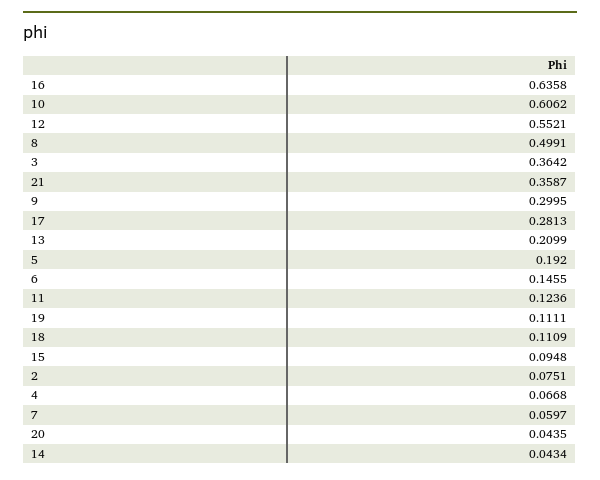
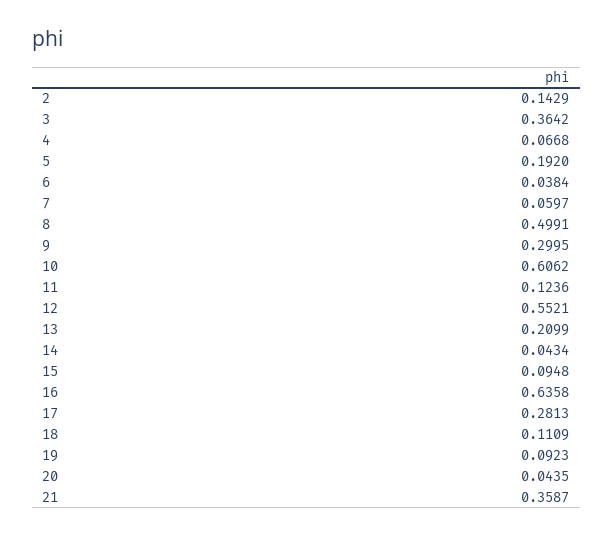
6: 0.1455 -> 0.0384
19: 0.1111 -> 0.0923
2: 0.0751 -> 0.1429

